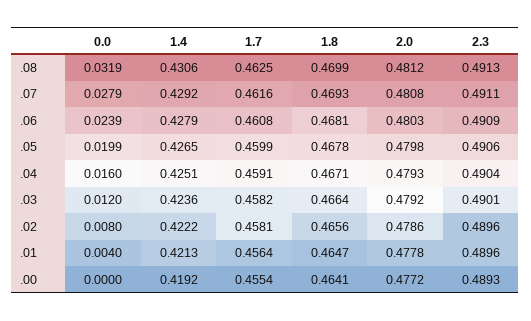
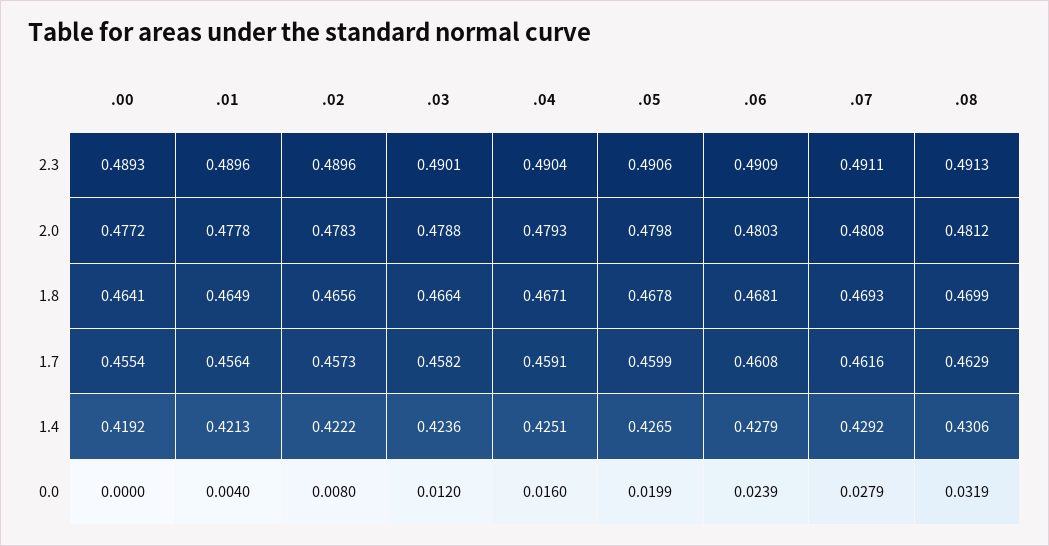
1.7, .08: 0.4625 -> 0.4629
2.0, .03: 0.4792 -> 0.4788
1.7, .02: 0.4581 -> 0.4573
2.0, .02: 0.4786 -> 0.4783
1.8, .01: 0.4647 -> 0.4649

